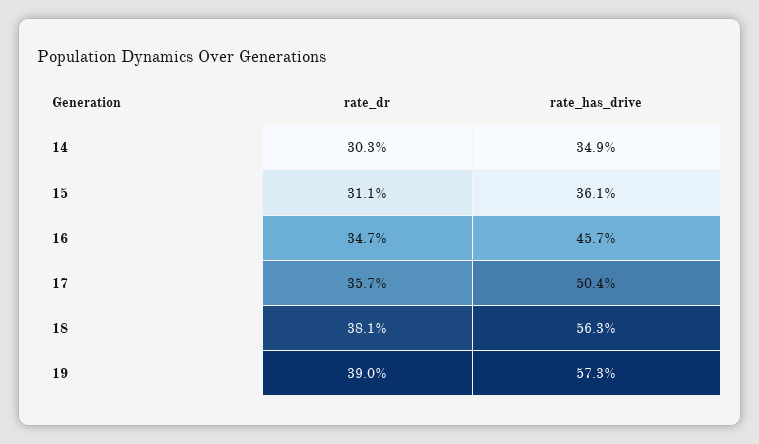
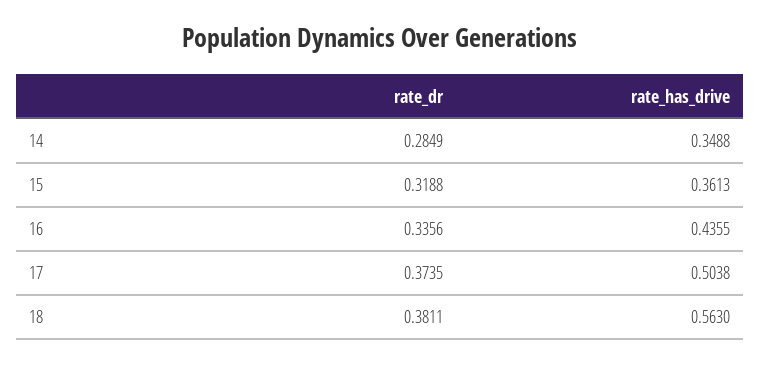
rate_dr, 14: 0.303 -> 0.2849
rate_dr, 15: 0.311 -> 0.3188
rate_dr, 16: 0.347 -> 0.3356
rate_has_drive, 16: 0.457 -> 0.4355
rate_dr, 17: 0.357 -> 0.3735
rate_dr, 19: 0.39 -> none
rate_has_drive, 19: 0.573 -> none

